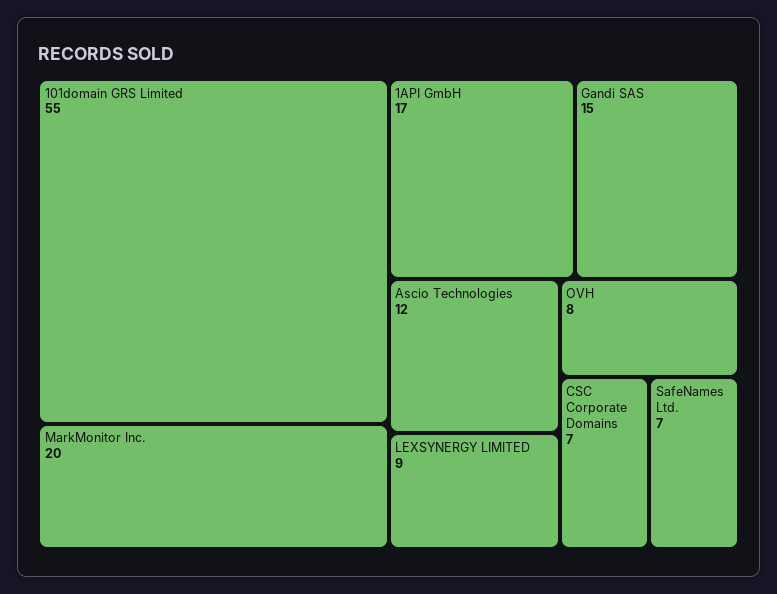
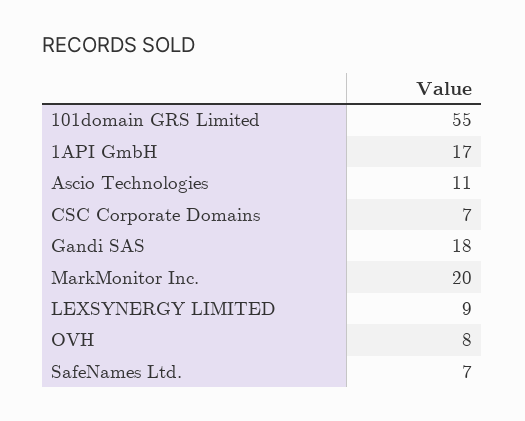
Gandi SAS: 15 -> 18
Ascio Technologies: 12 -> 11

